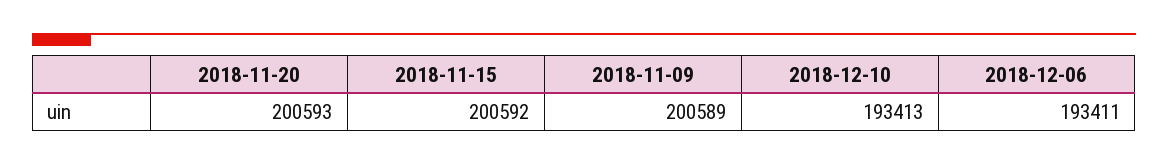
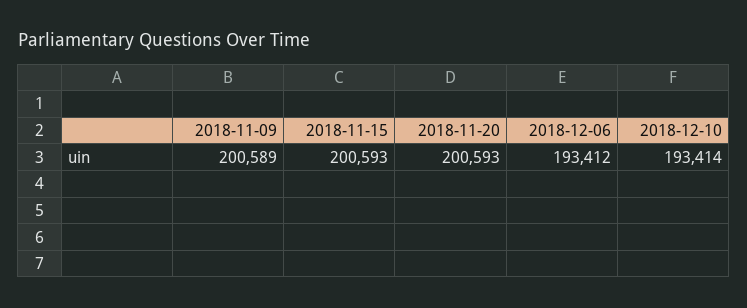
2018-11-15: 200592 -> 200593
2018-12-10: 193413 -> 193414
2018-12-06: 193411 -> 193412

